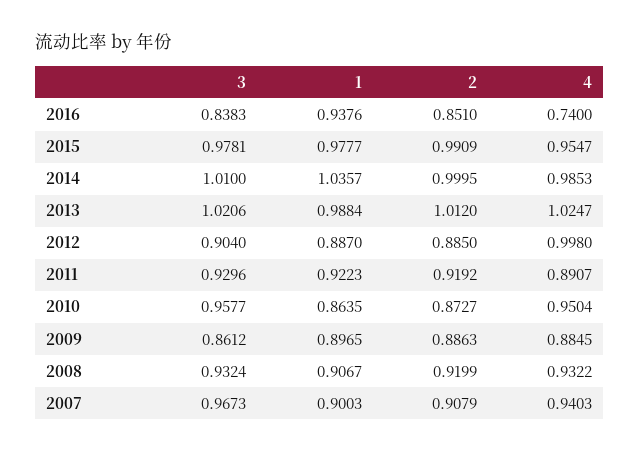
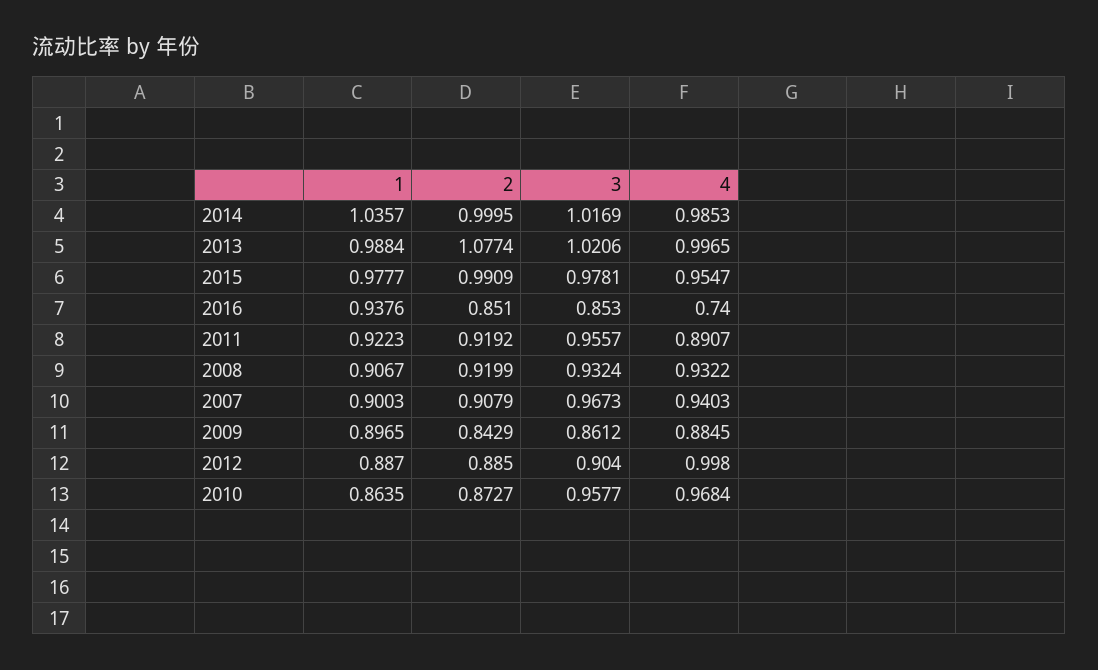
3, 2016: 0.8383 -> 0.853
3, 2014: 1.01 -> 1.0169
2, 2013: 1.012 -> 1.0774
4, 2013: 1.0247 -> 0.9965
3, 2011: 0.9296 -> 0.9557
4, 2010: 0.9504 -> 0.9684
2, 2009: 0.8863 -> 0.8429

